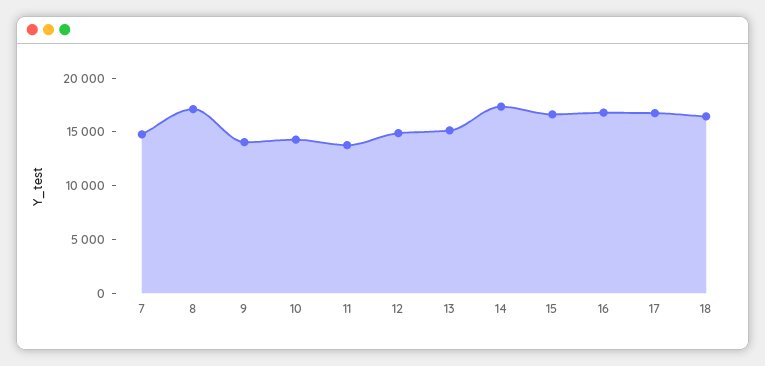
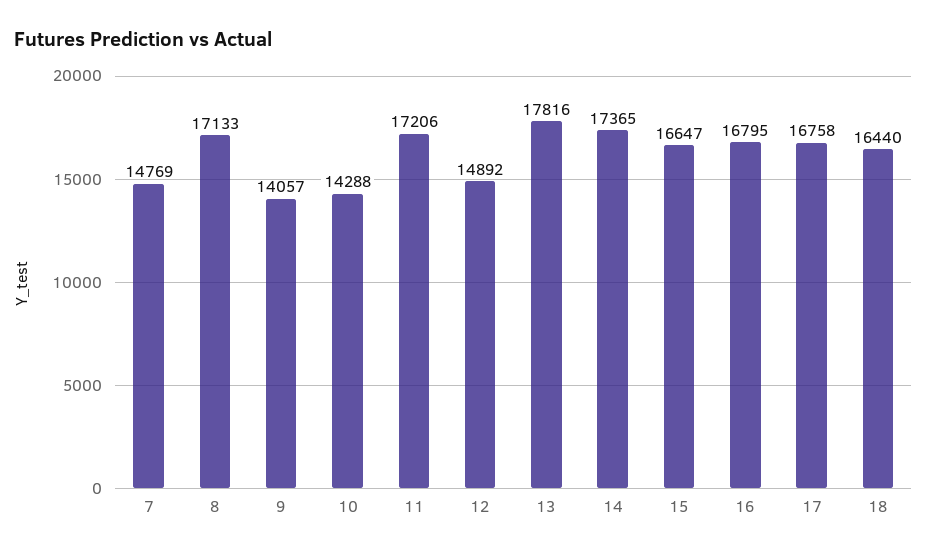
11: 14000 -> 17206
13: 15000 -> 17816

